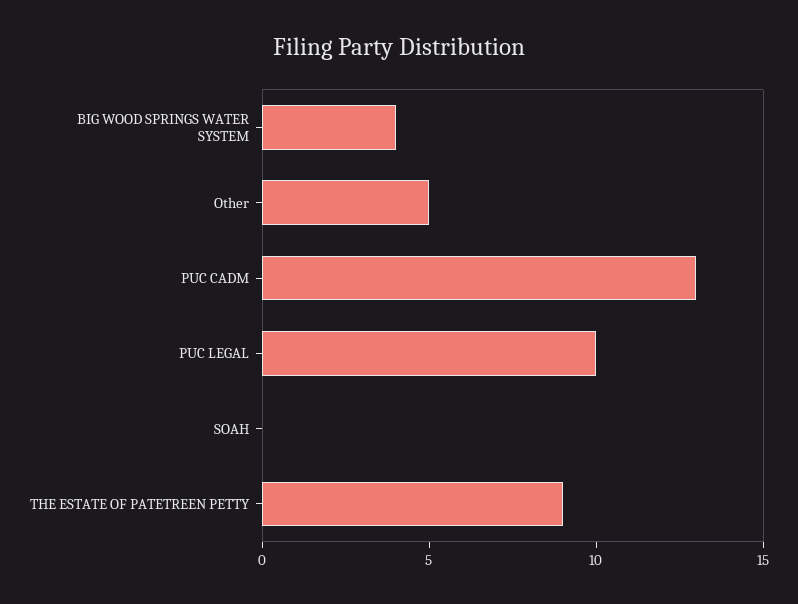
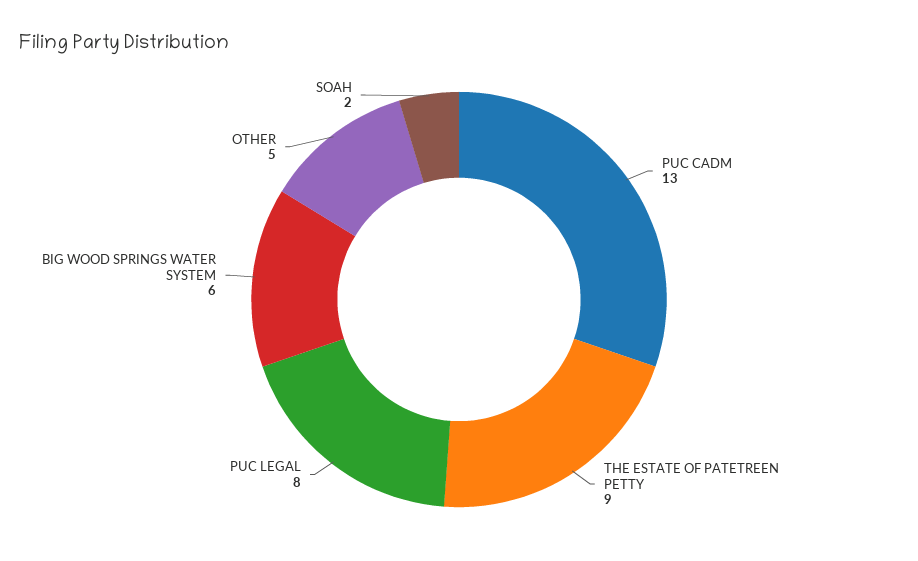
BIG WOOD SPRINGS WATER SYSTEM: 4 -> 6
PUC LEGAL: 10 -> 8
SOAH: 0 -> 2

